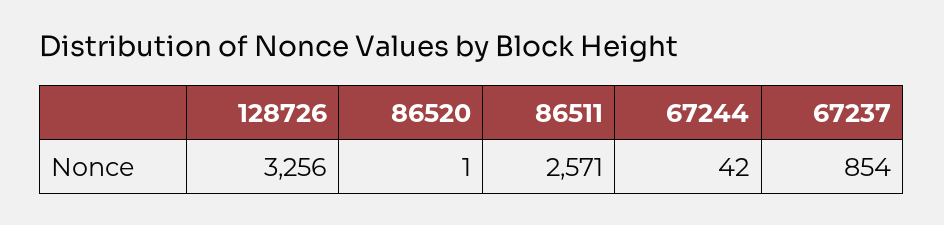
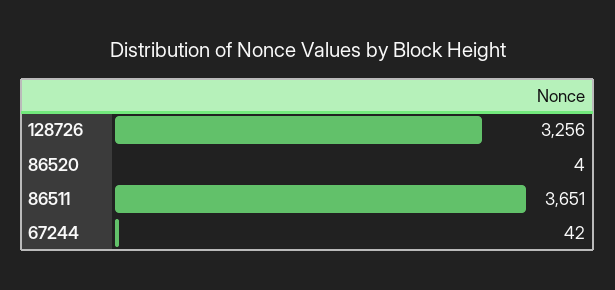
86520: 1 -> 4
86511: 2571 -> 3651
67237: 854 -> none

